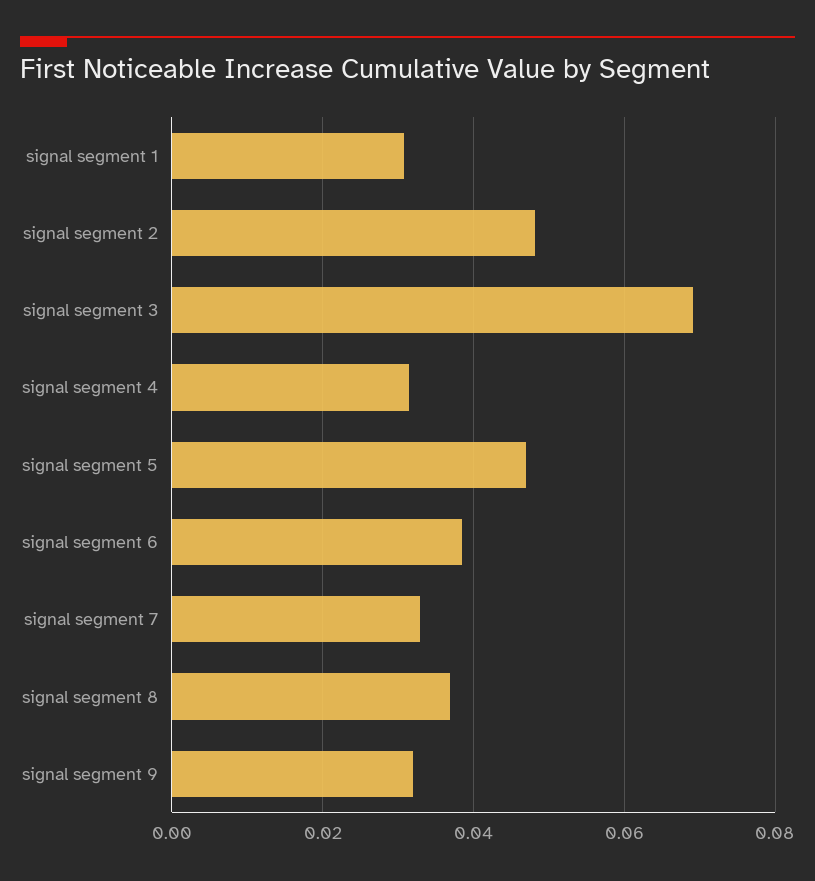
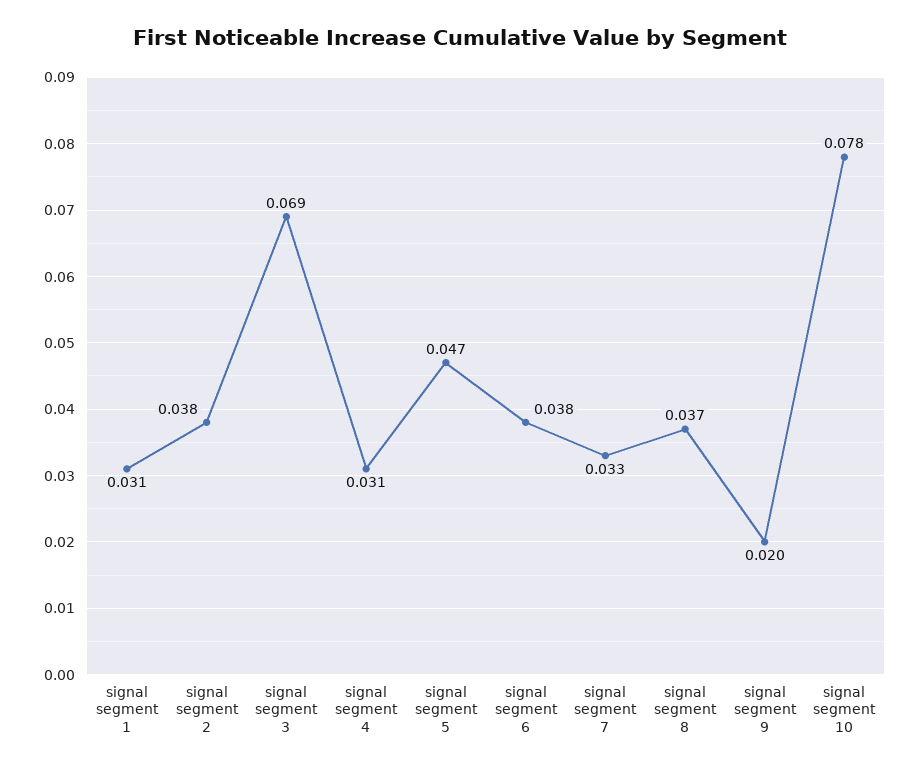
signal segment 2: 0.048 -> 0.038
signal segment 9: 0.032 -> 0.02
signal segment 10: none -> 0.078

